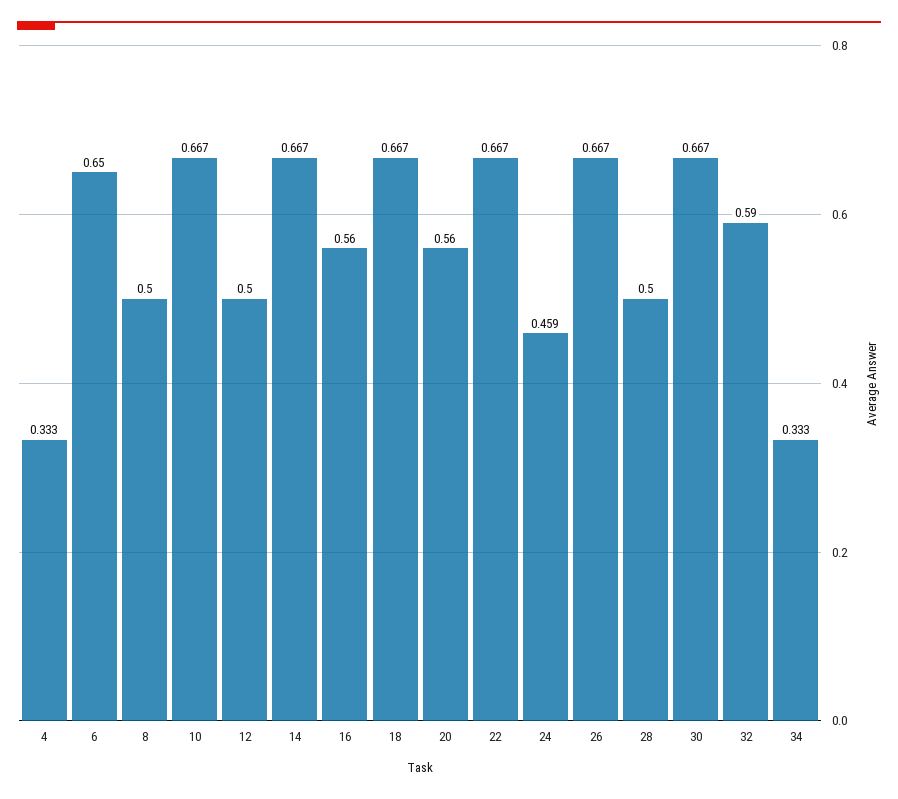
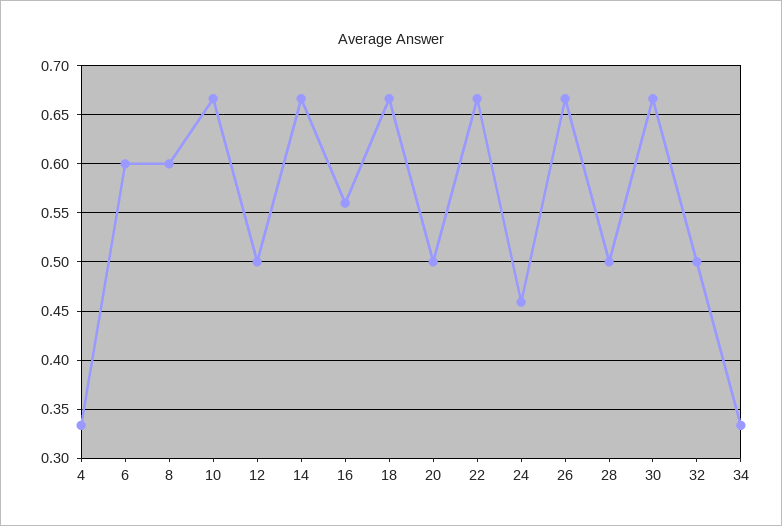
6: 0.65 -> 0.6
8: 0.5 -> 0.6
20: 0.56 -> 0.5
32: 0.59 -> 0.5

